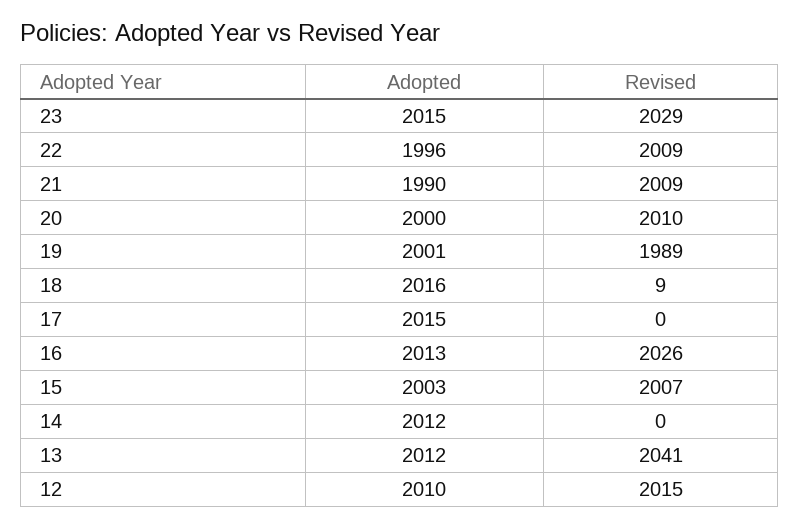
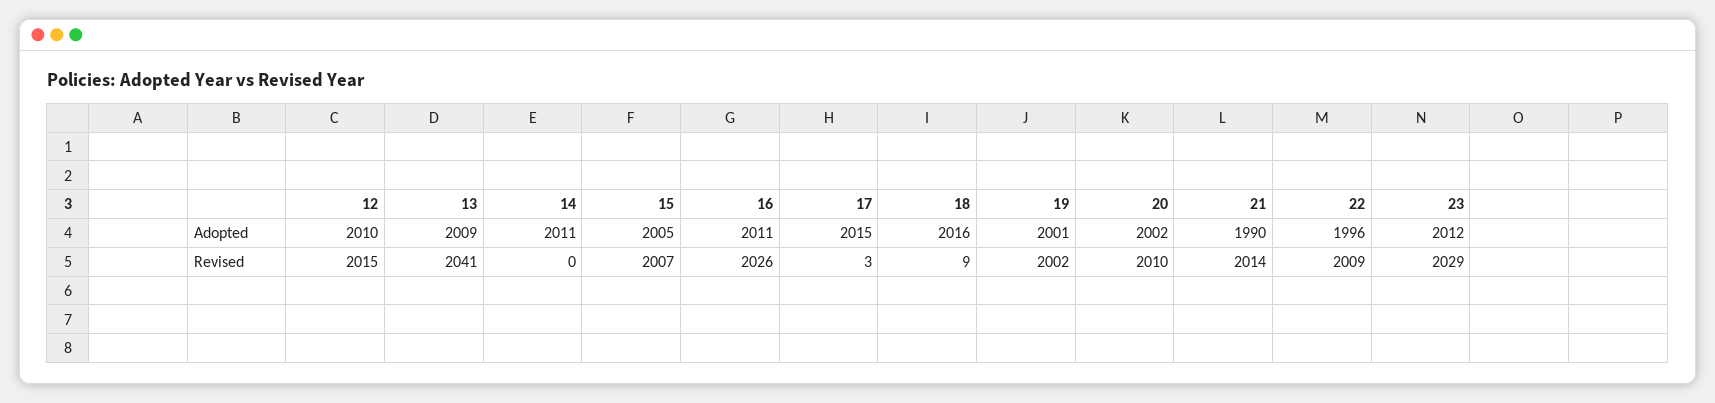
Adopted, 23: 2015 -> 2012
Revised, 21: 2009 -> 2014
Adopted, 20: 2000 -> 2002
Revised, 19: 1989 -> 2002
Revised, 17: 0 -> 3
Adopted, 16: 2013 -> 2011
Adopted, 15: 2003 -> 2005
Adopted, 14: 2012 -> 2011
Adopted, 13: 2012 -> 2009

